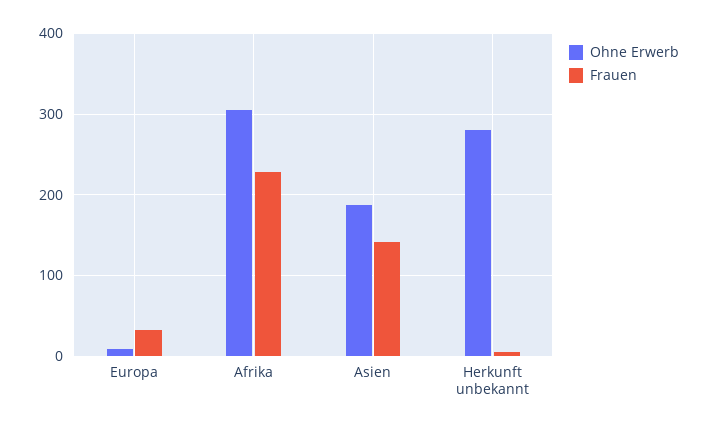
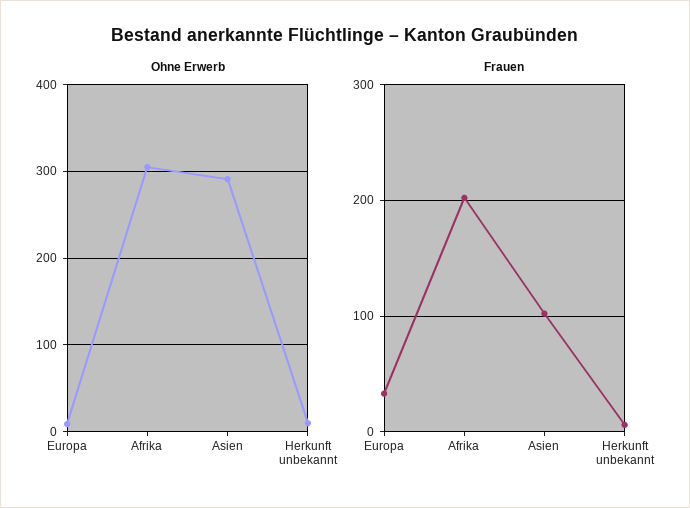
Frauen, Afrika: 230 -> 200
Ohne Erwerb, Asien: 190 -> 290
Frauen, Asien: 140 -> 100
Ohne Erwerb, Herkunft unbekannt: 280 -> 10

